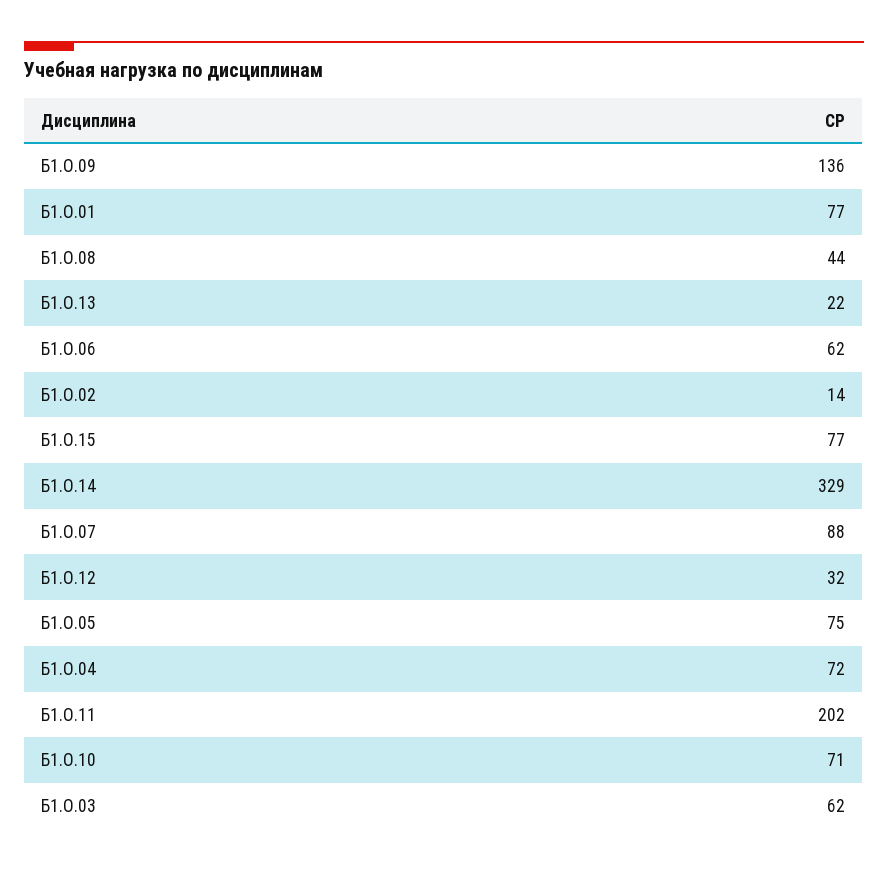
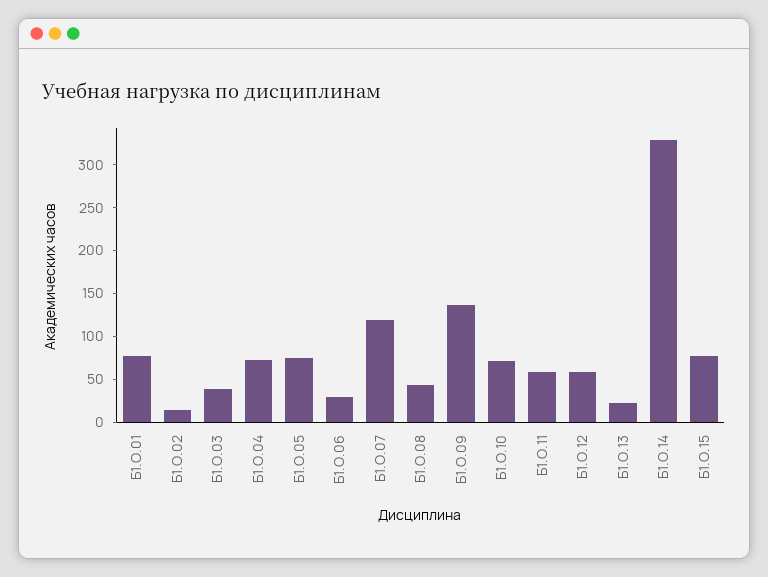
Б1.О.06: 62 -> 30
Б1.О.07: 88 -> 120
Б1.О.12: 32 -> 60
Б1.О.11: 202 -> 60
Б1.О.03: 62 -> 40

